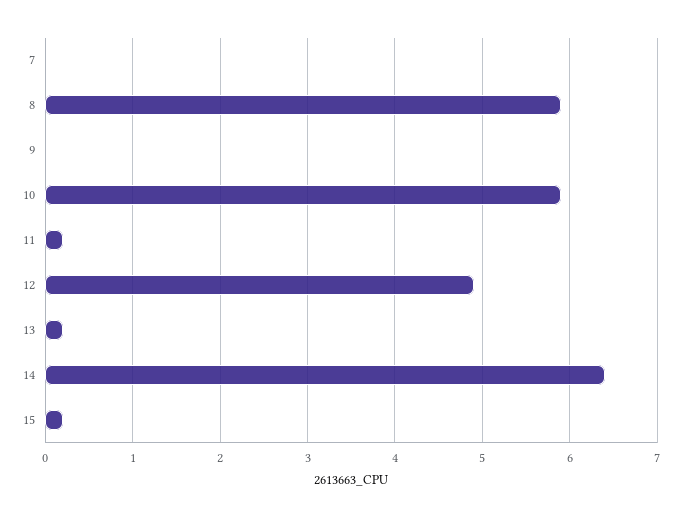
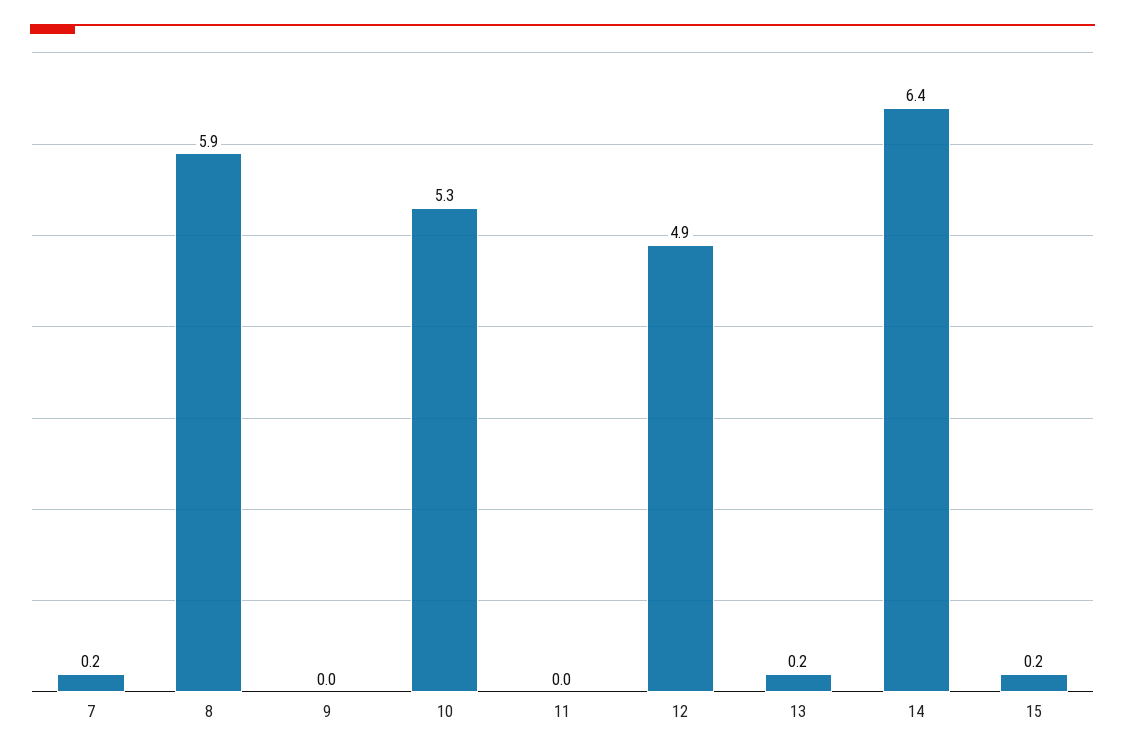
7: 0 -> 0.2
10: 5.9 -> 5.3
11: 0.2 -> 0

